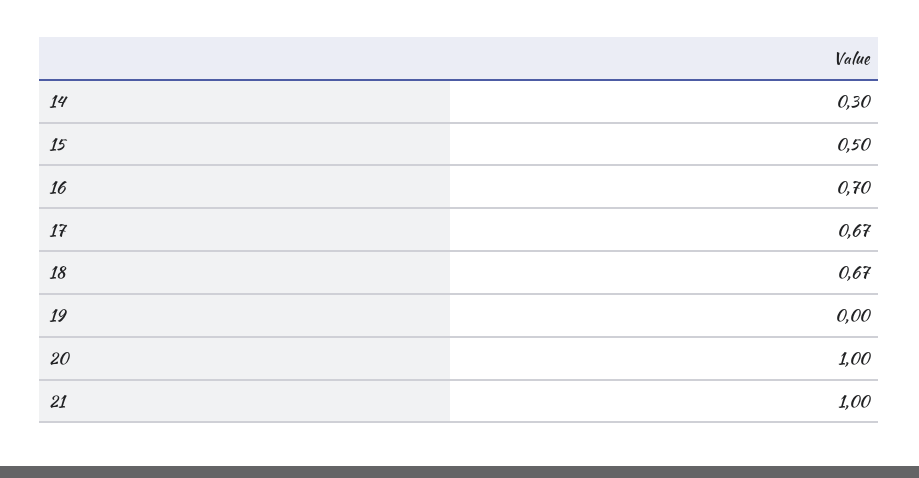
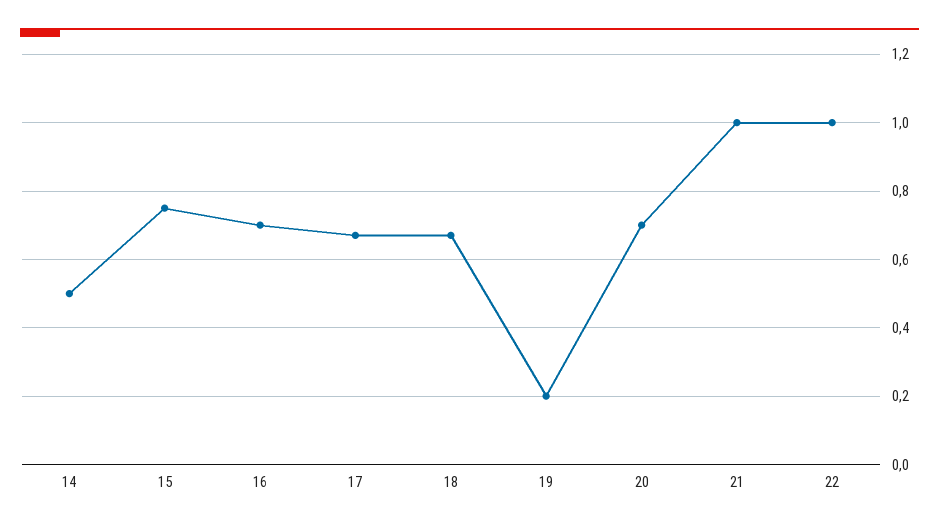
14: 0.3 -> 0.5
15: 0.5 -> 0.75
19: 0 -> 0.2
20: 1 -> 0.7
22: none -> 1

